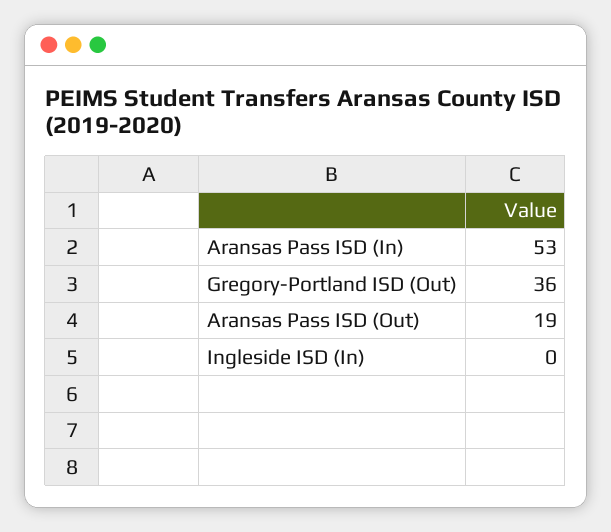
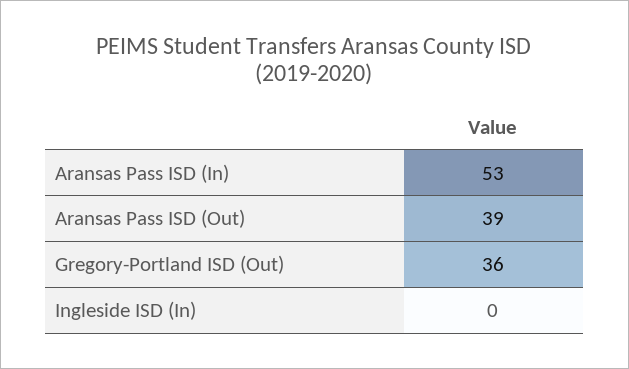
Aransas Pass ISD (Out): 19 -> 39

